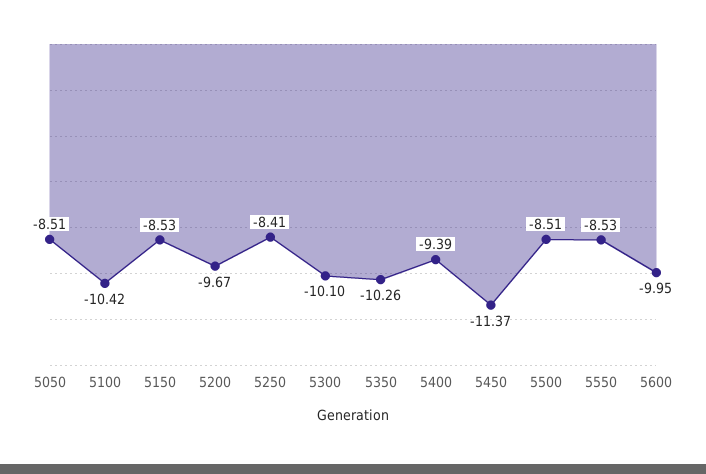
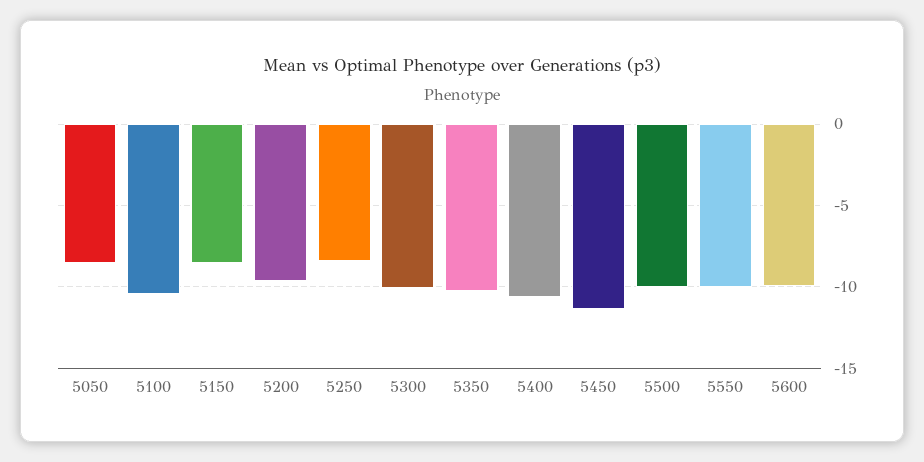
5400: -9.39 -> -10.5
5500: -8.51 -> -10
5550: -8.53 -> -10

